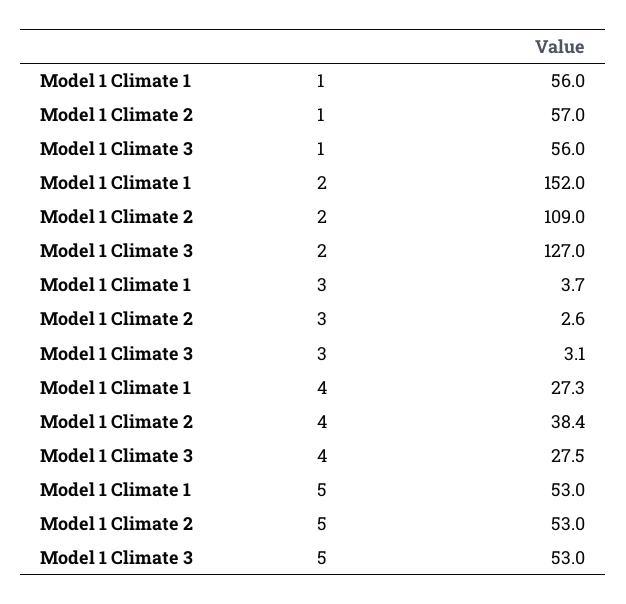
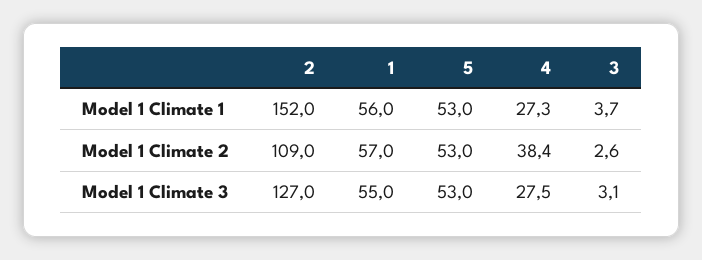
Model 1 Climate 3, 1: 56 -> 55

